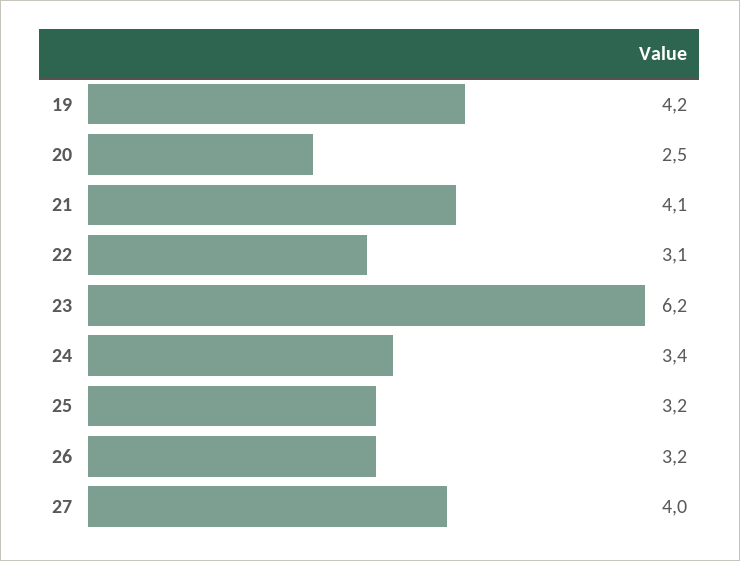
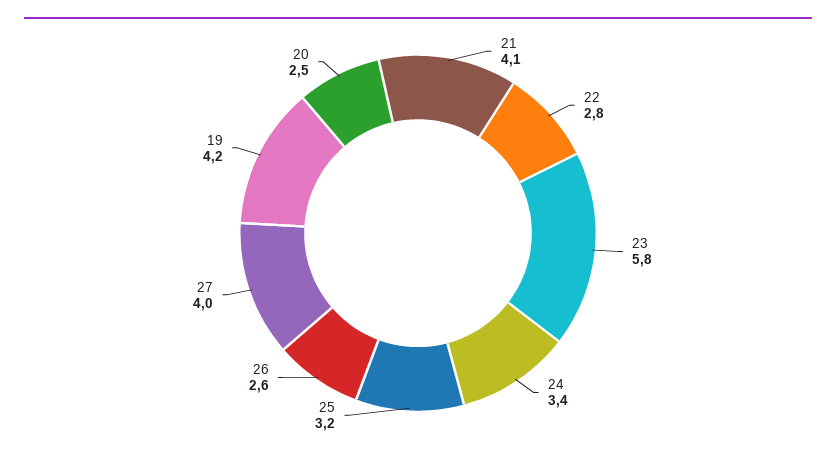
22: 3.1 -> 2.8
23: 6.2 -> 5.8
26: 3.2 -> 2.6

